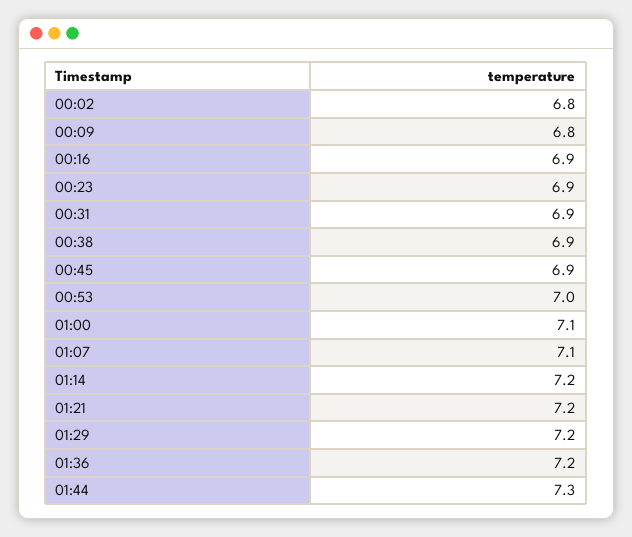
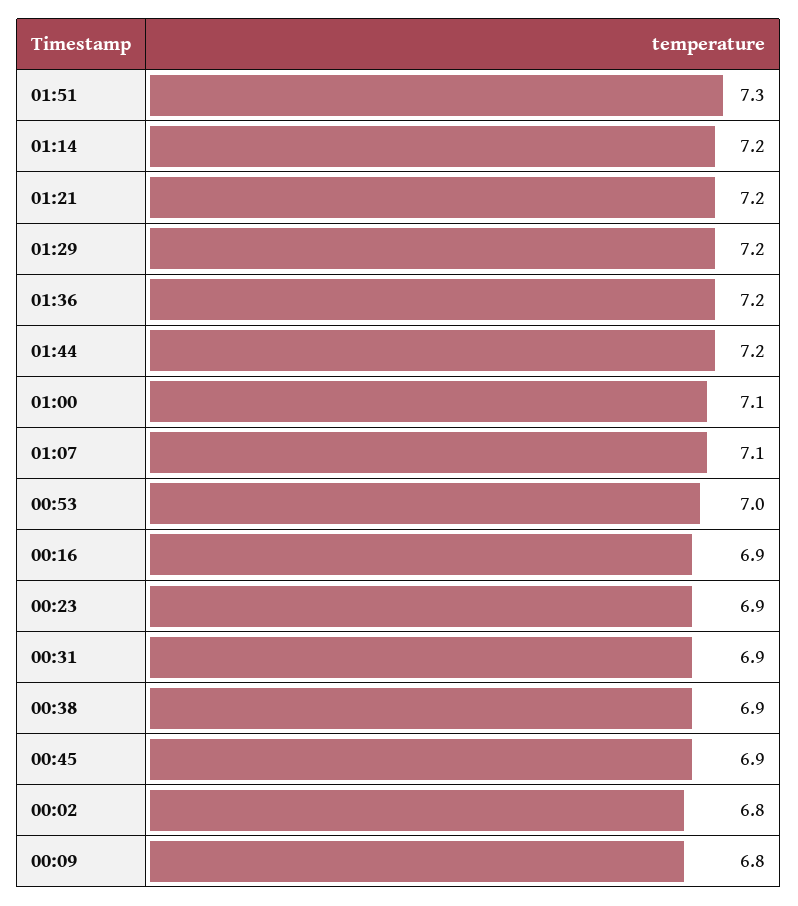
01:44: 7.3 -> 7.2
01:51: none -> 7.3

